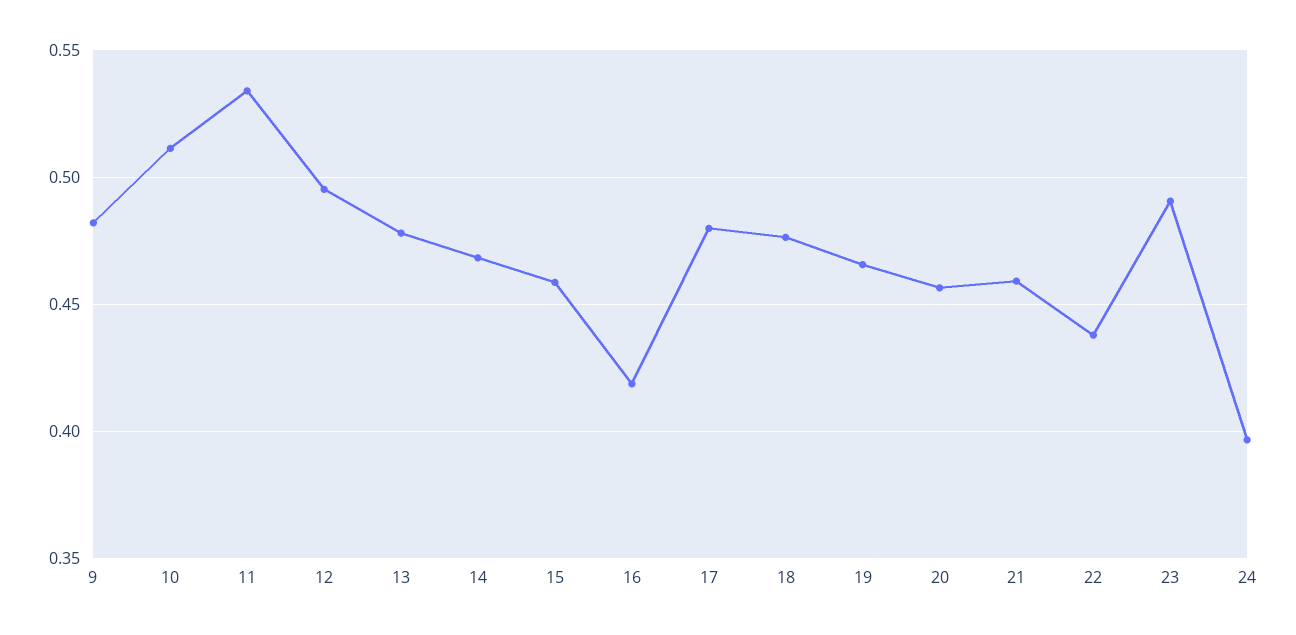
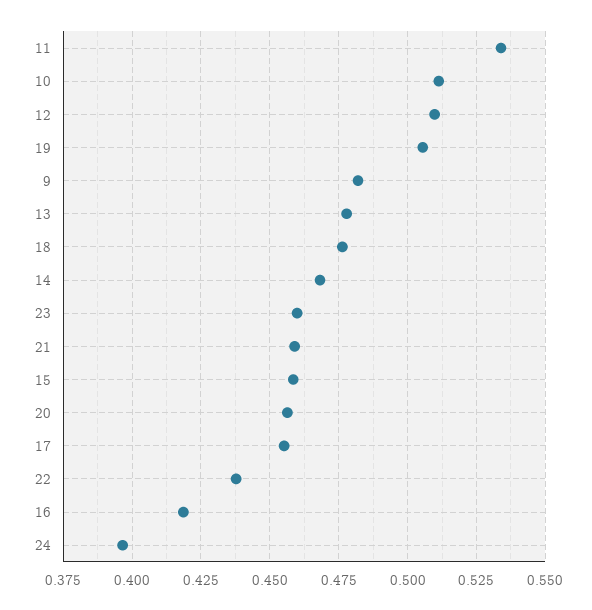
12: 0.495 -> 0.51
17: 0.48 -> 0.455
19: 0.465 -> 0.505
23: 0.49 -> 0.46

